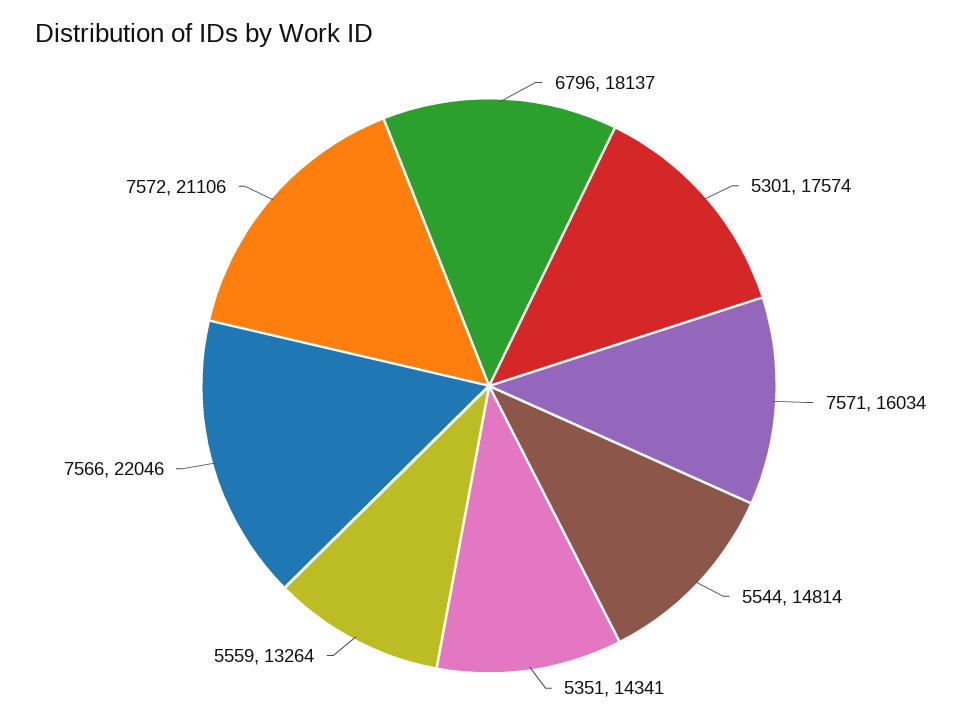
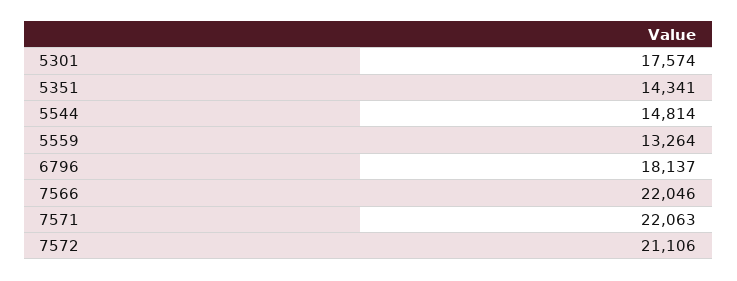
7571: 16034 -> 22063

